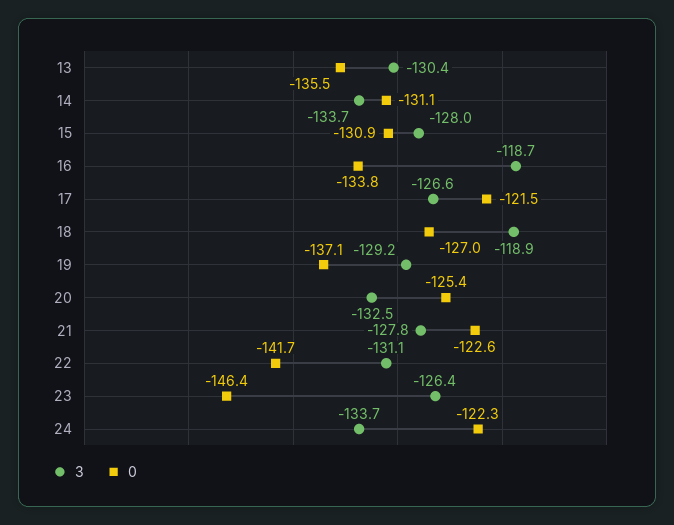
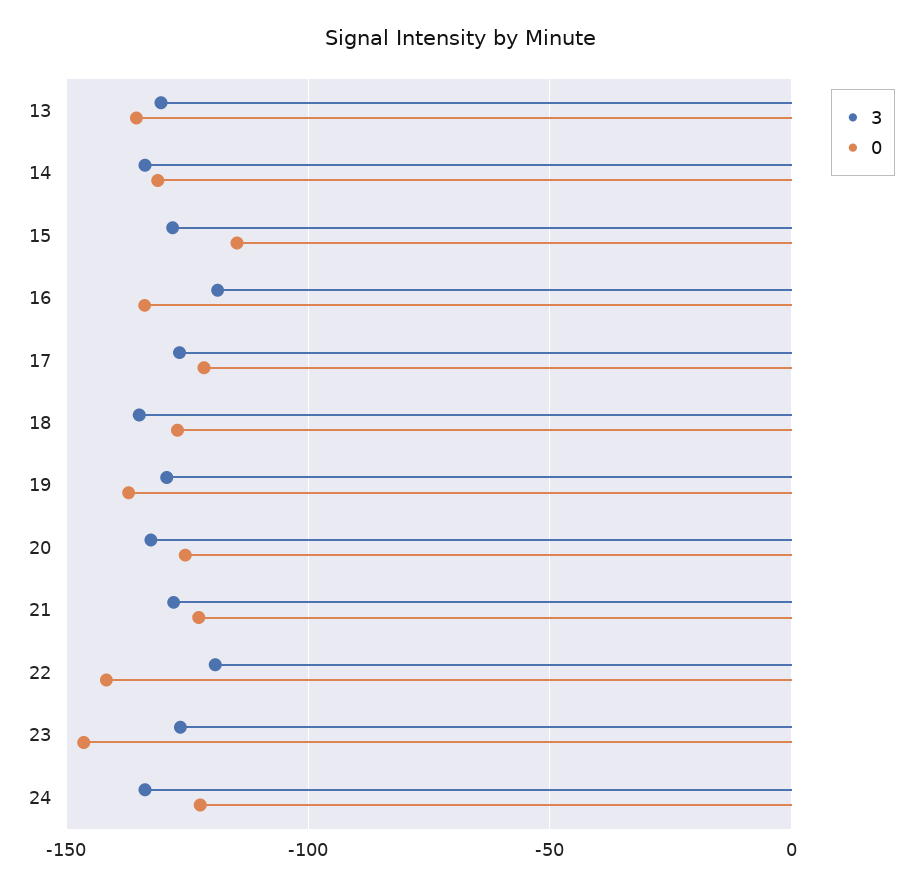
0, 15: -130.9 -> -115
3, 18: -118.9 -> -135
3, 22: -131.1 -> -120

